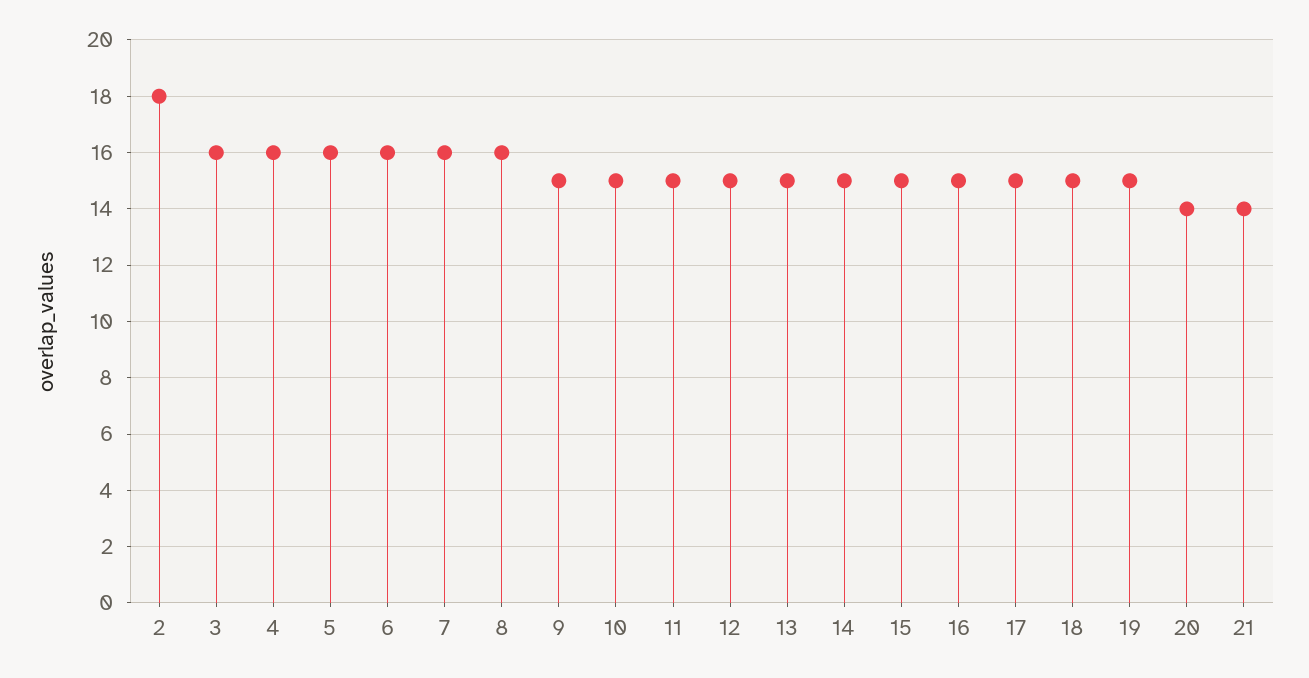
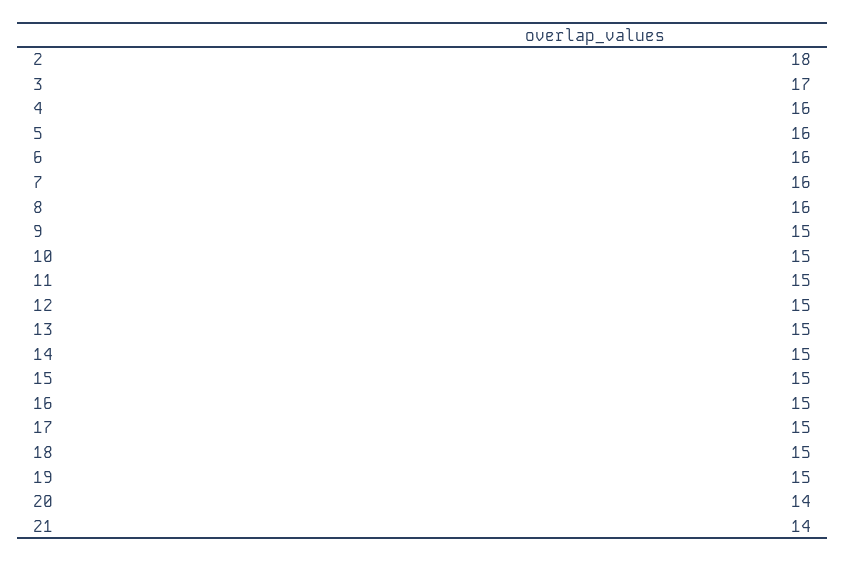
3: 16 -> 17

